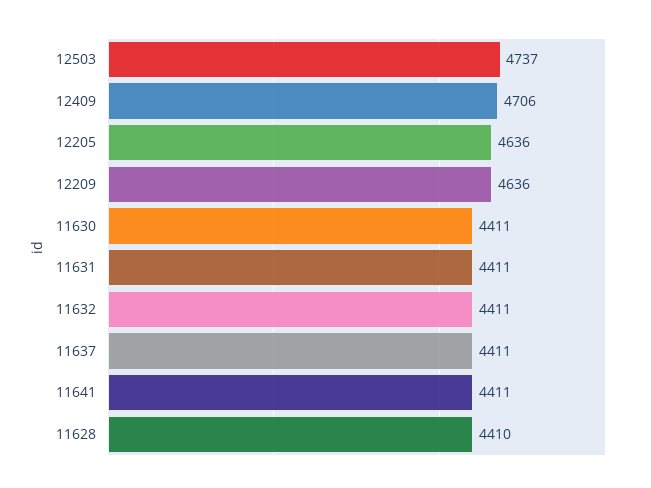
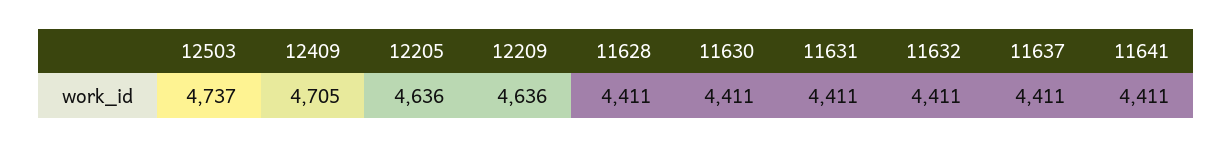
12409: 4706 -> 4705
11628: 4410 -> 4411

